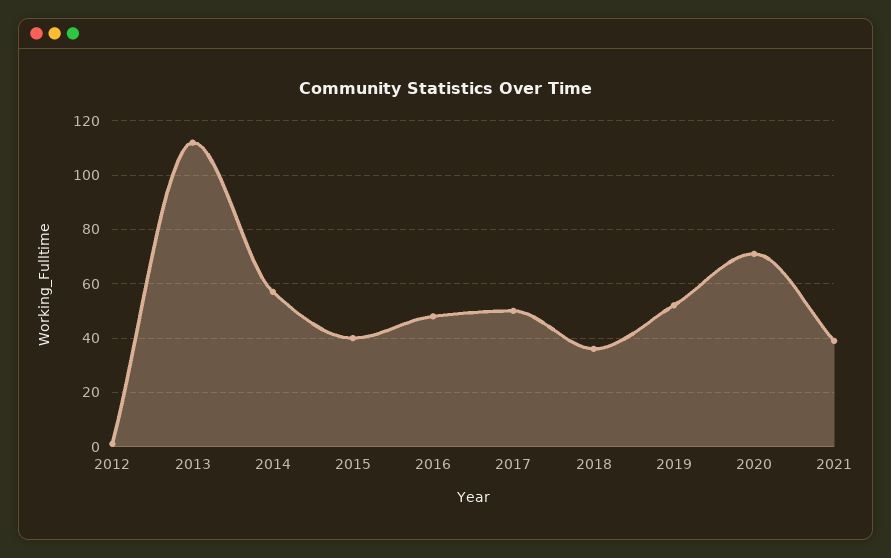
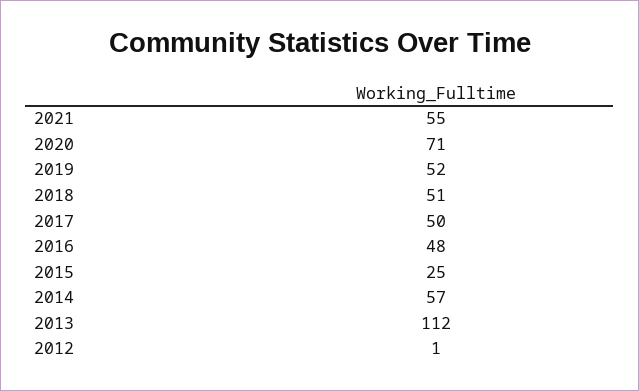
2015: 40 -> 25
2018: 35 -> 51
2021: 40 -> 55

